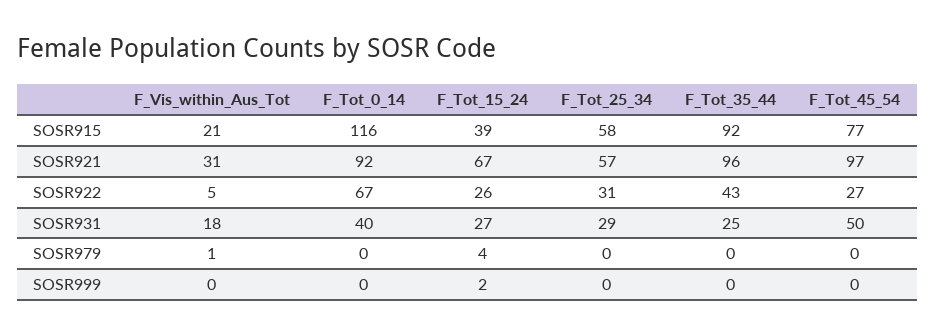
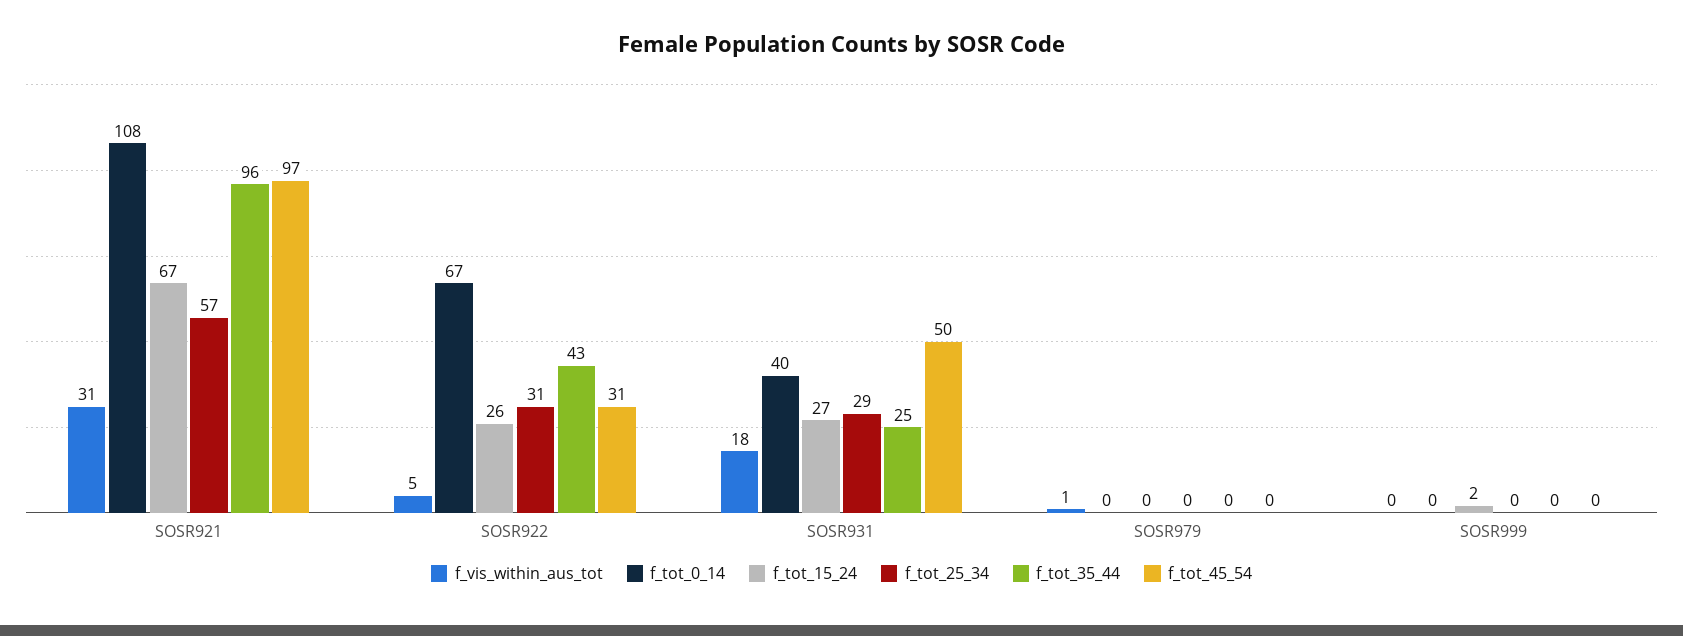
F_Vis_within_Aus_Tot, SOSR915: 21 -> none
F_Tot_0_14, SOSR915: 116 -> none
F_Tot_15_24, SOSR915: 39 -> none
F_Tot_25_34, SOSR915: 58 -> none
F_Tot_35_44, SOSR915: 92 -> none
F_Tot_45_54, SOSR915: 77 -> none
F_Tot_0_14, SOSR921: 92 -> 108
F_Tot_45_54, SOSR922: 27 -> 31
F_Tot_15_24, SOSR979: 4 -> 0

